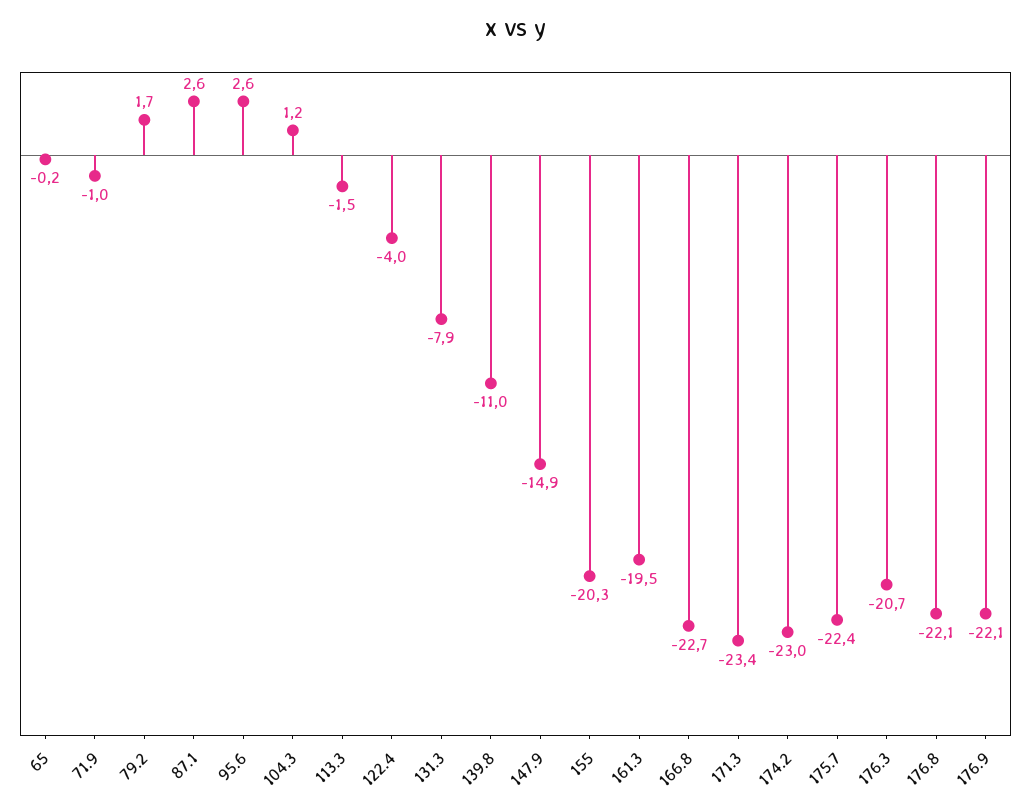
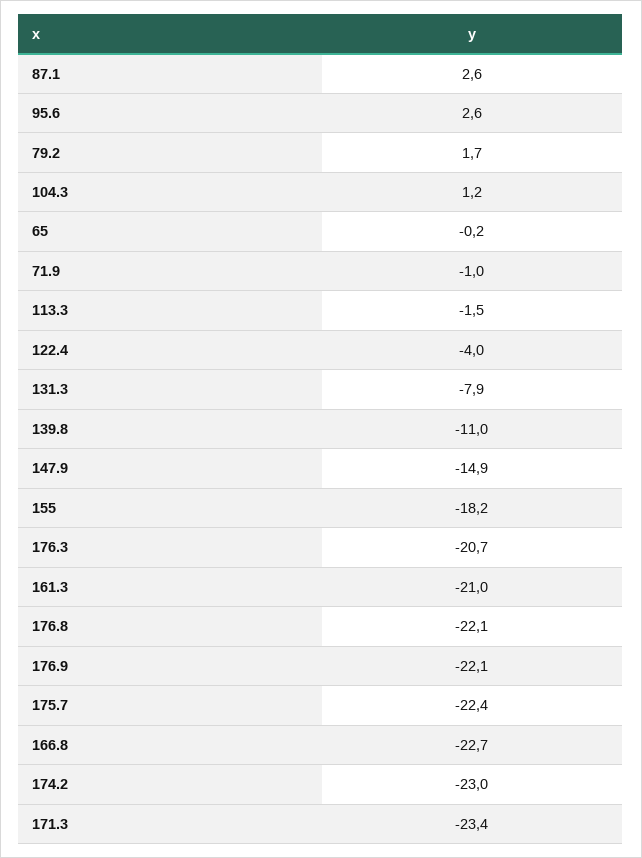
155: -20.3 -> -18.2
161.3: -19.5 -> -21

